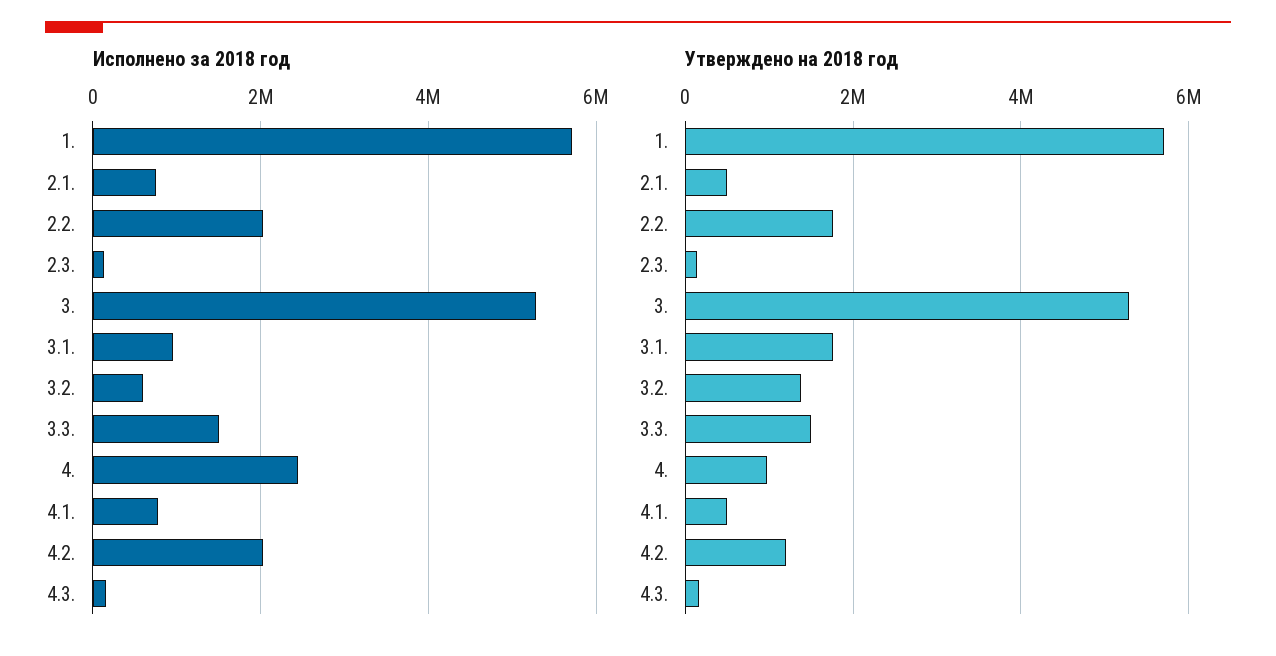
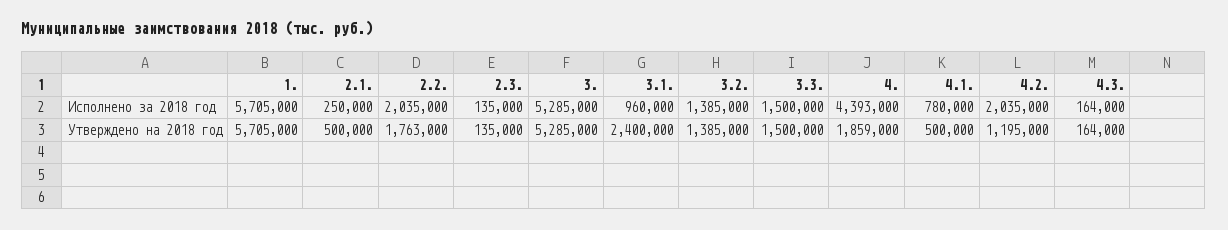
Исполнено за 2018 год, 2.1.: 800000 -> 250000
Исполнено за 2018 год, 3.2.: 600000 -> 1385000
Исполнено за 2018 год, 4.: 2400000 -> 4393000
Утверждено на 2018 год, 3.1.: 1800000 -> 2400000
Утверждено на 2018 год, 4.: 1000000 -> 1859000

